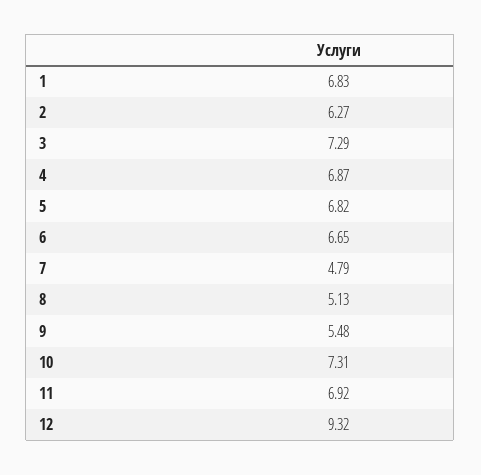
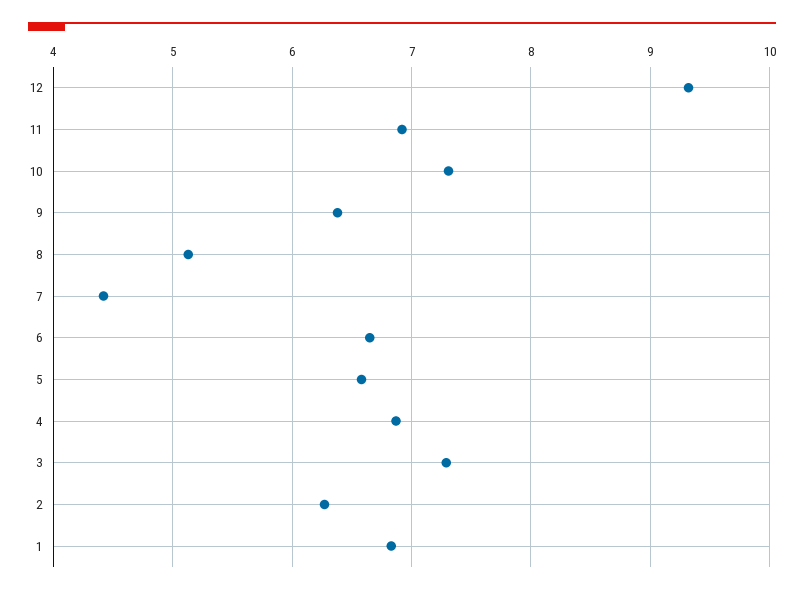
5: 6.82 -> 6.6
7: 4.79 -> 4.4
9: 5.48 -> 6.4

